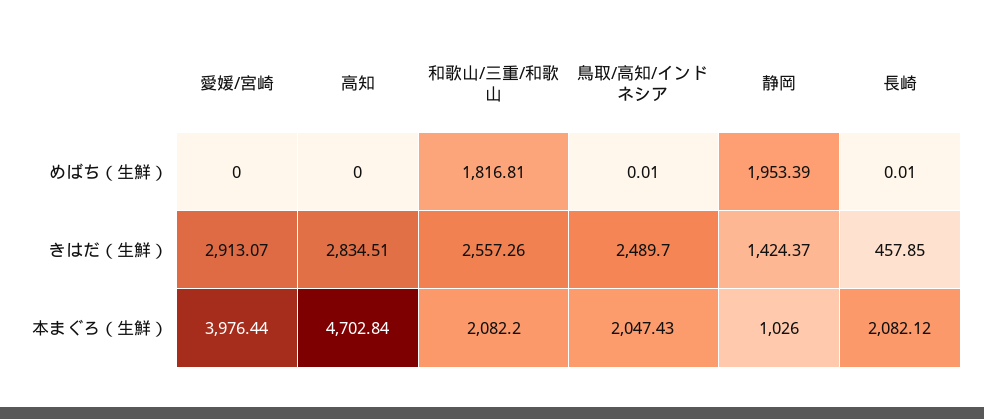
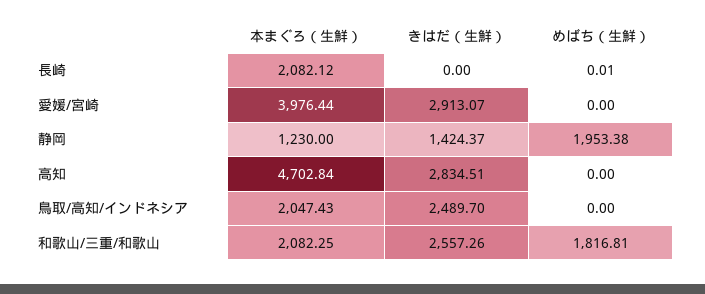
鳥取/高知/インドネシア, めばち（生鮮）: 0.01 -> 0
静岡, めばち（生鮮）: 1953.39 -> 1953.38
長崎, きはだ（生鮮）: 457.85 -> 0
和歌山/三重/和歌山, 本まぐろ（生鮮）: 2082.2 -> 2082.25
静岡, 本まぐろ（生鮮）: 1026 -> 1230

